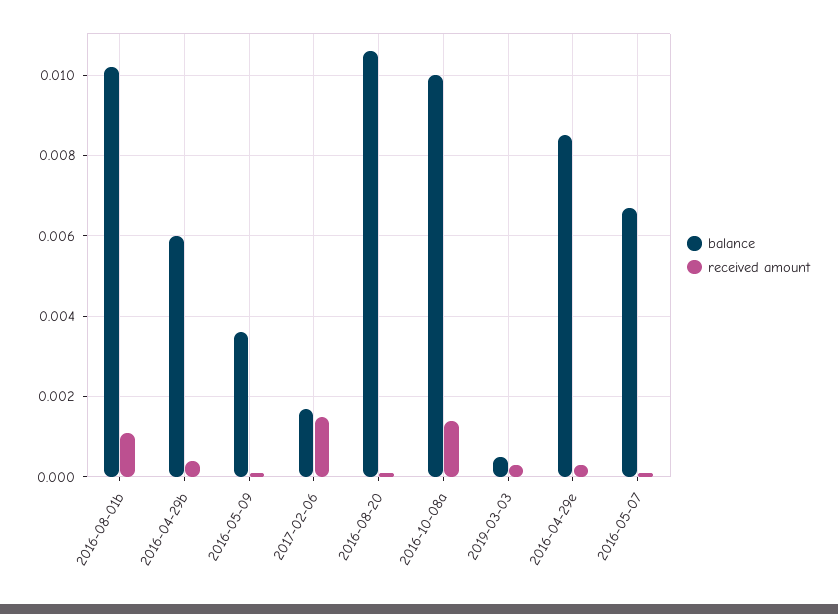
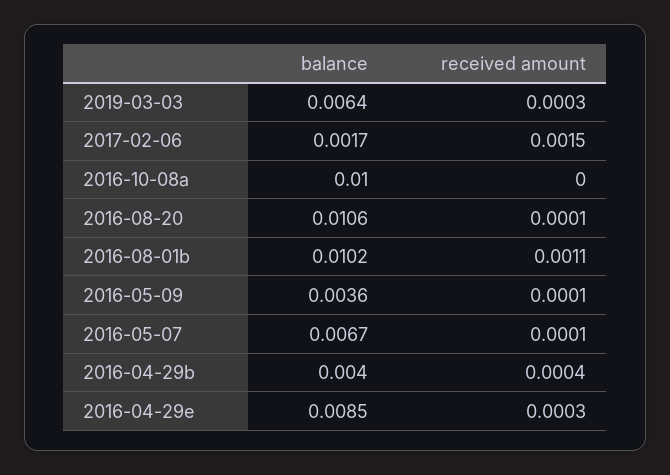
balance, 2016-04-29b: 0.006 -> 0.004
received amount, 2016-10-08a: 0.0015 -> 0
balance, 2019-03-03: 0.0005 -> 0.0064

